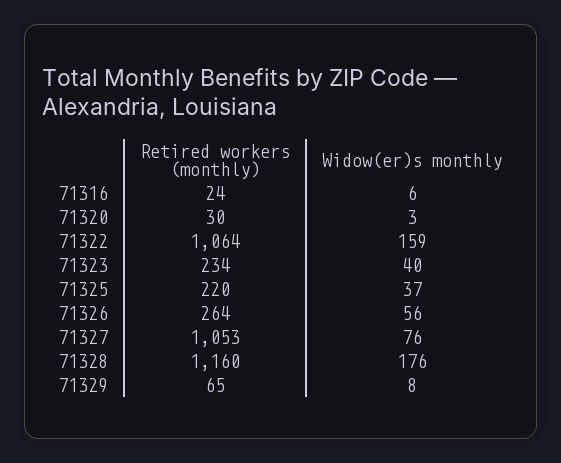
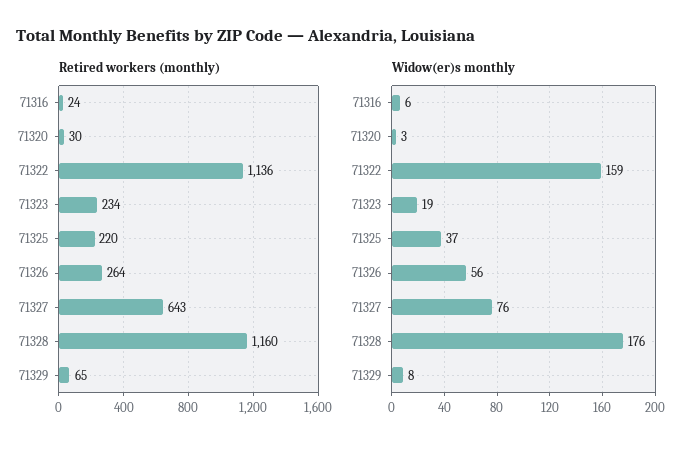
Retired workers (monthly), 71322: 1064 -> 1136
Widow(er)s monthly, 71323: 40 -> 19
Retired workers (monthly), 71327: 1053 -> 643

